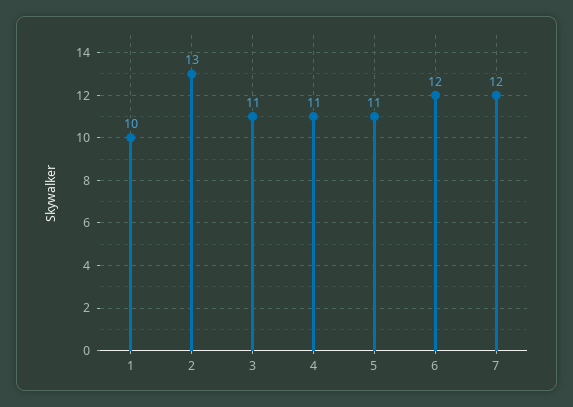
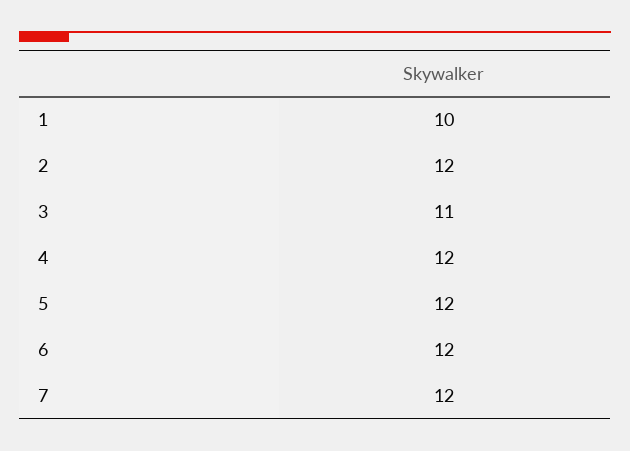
2: 13 -> 12
4: 11 -> 12
5: 11 -> 12

